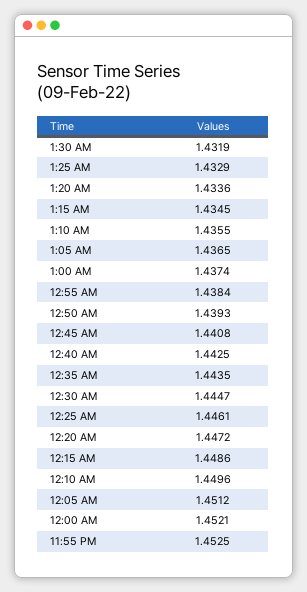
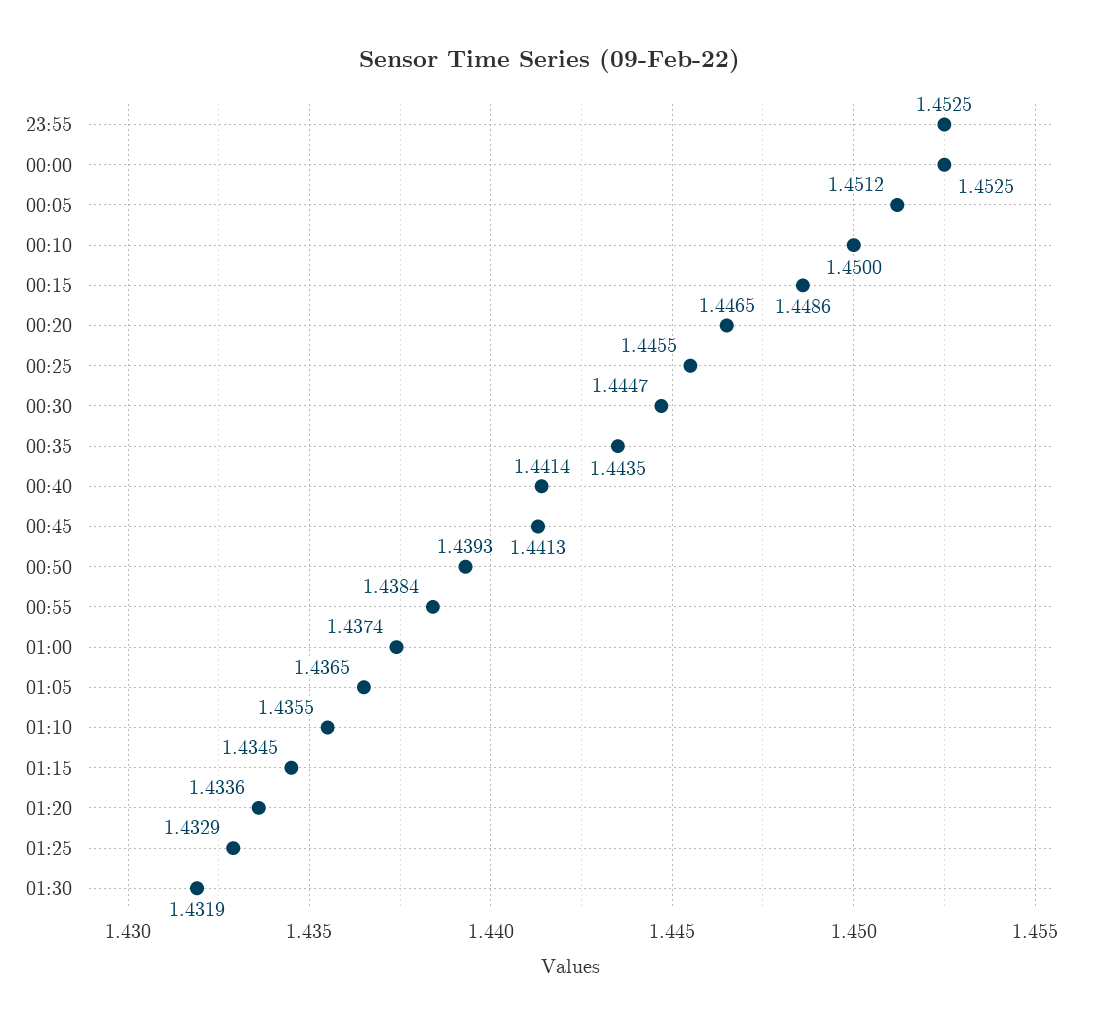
12:45 AM: 1.4408 -> 1.4413
12:40 AM: 1.4425 -> 1.4414
12:25 AM: 1.4461 -> 1.4455
12:20 AM: 1.4472 -> 1.4465
12:10 AM: 1.4496 -> 1.45
12:00 AM: 1.4521 -> 1.4525

